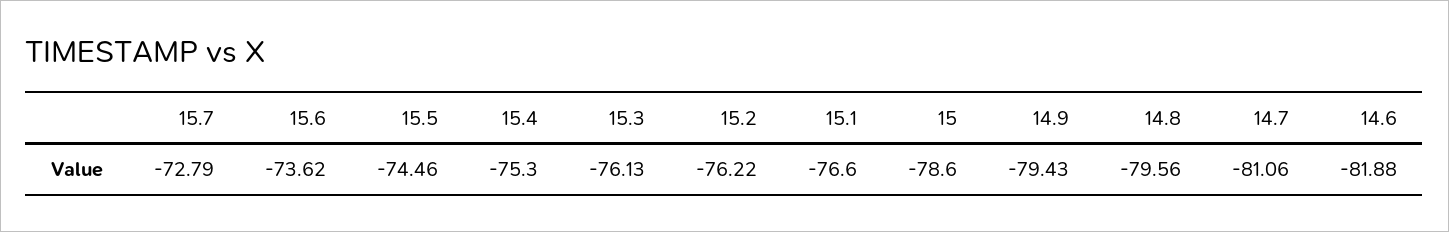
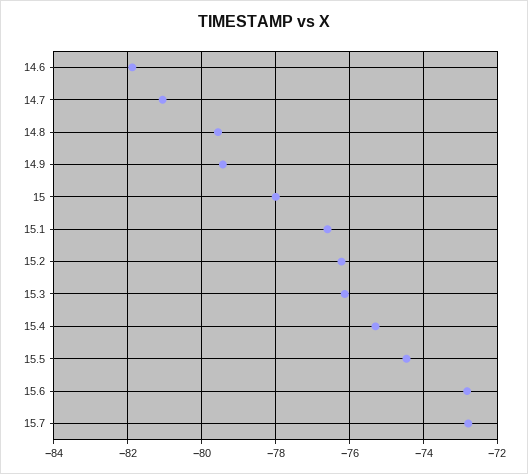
15.6: -73.62 -> -72.8
15: -78.6 -> -78

